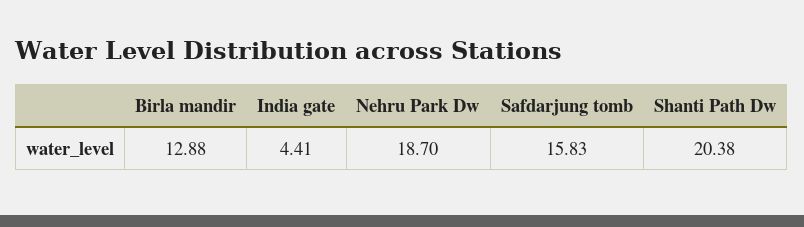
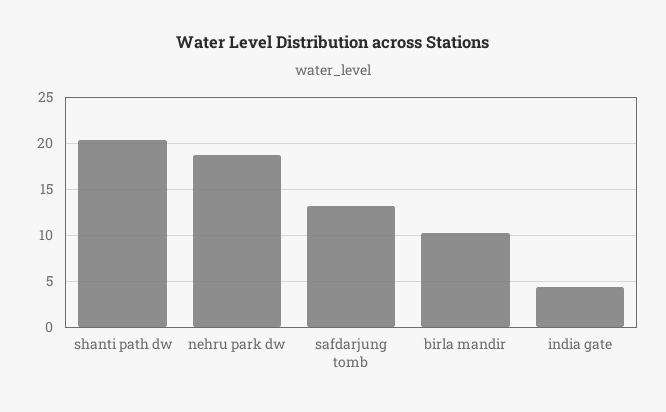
Birla mandir: 12.88 -> 10
Safdarjung tomb: 15.83 -> 13

